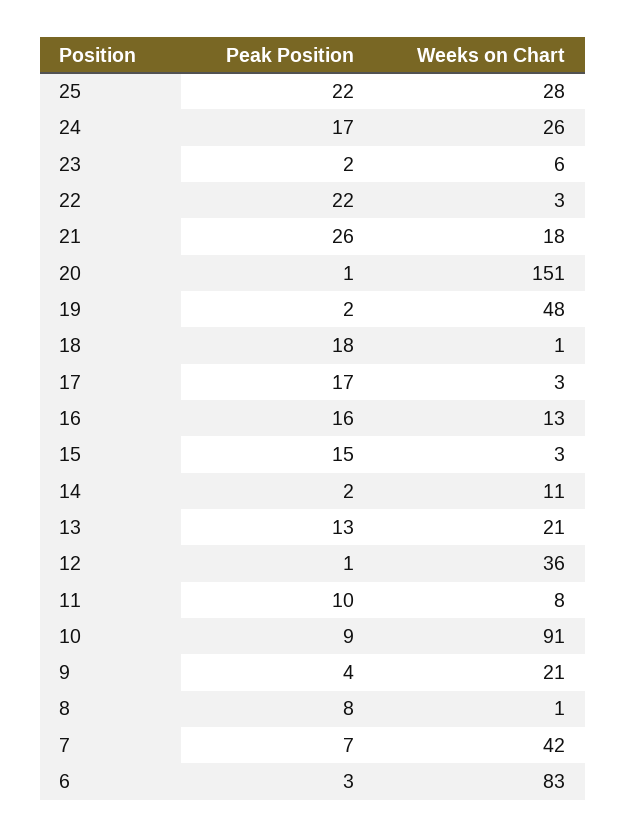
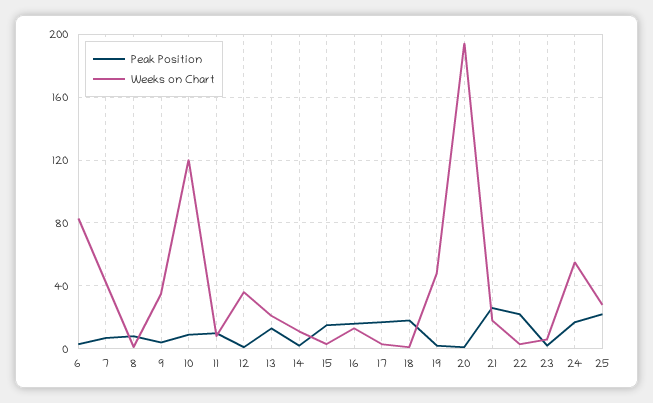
Weeks on Chart, 24: 26 -> 55
Weeks on Chart, 20: 151 -> 195
Weeks on Chart, 10: 91 -> 120
Weeks on Chart, 9: 21 -> 35

